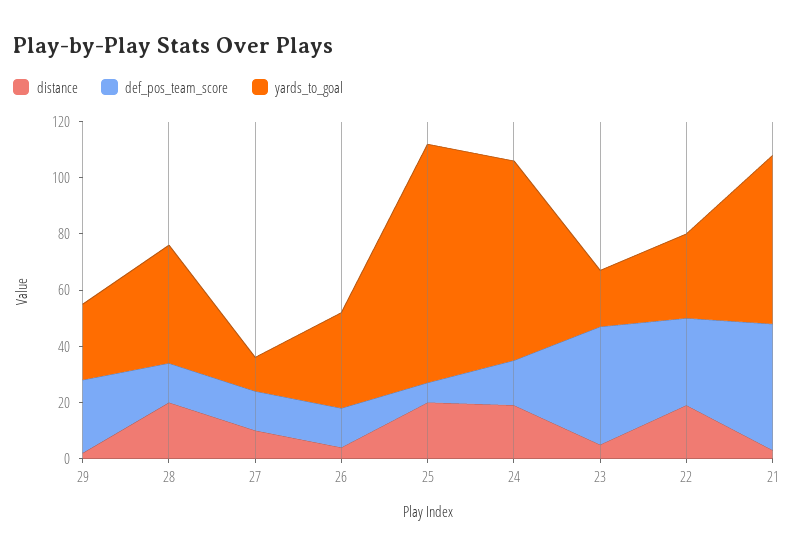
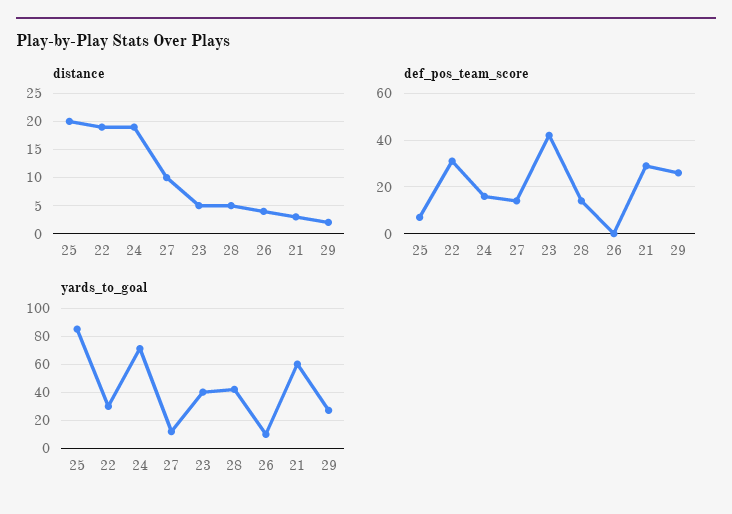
distance, 28: 20 -> 5
def_pos_team_score, 26: 15 -> 0
yards_to_goal, 26: 35 -> 10
yards_to_goal, 23: 20 -> 40
def_pos_team_score, 21: 45 -> 30

